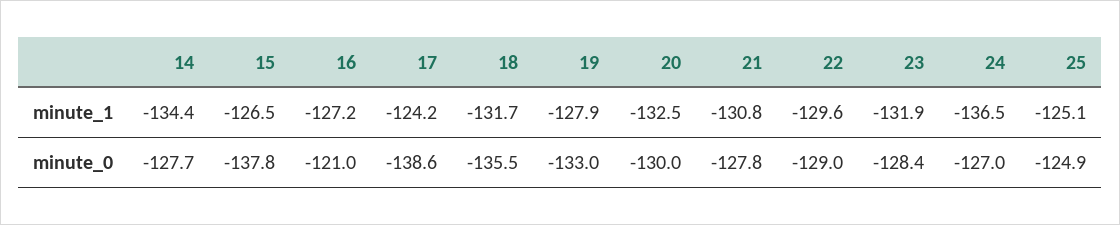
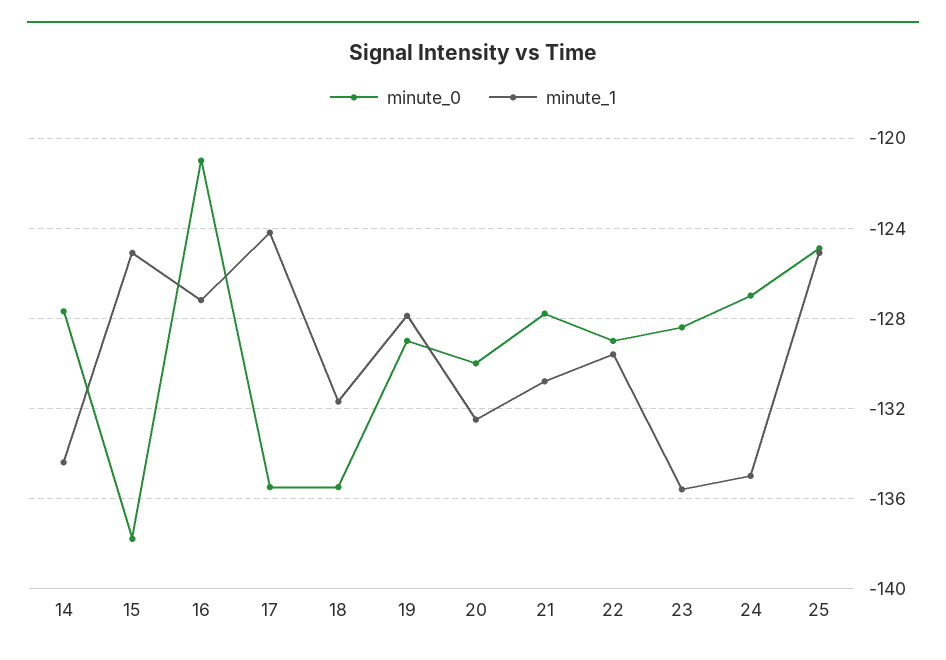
minute_1, 15: -126.5 -> -125
minute_1, 23: -131.9 -> -135.5
minute_1, 24: -136.5 -> -135
minute_0, 17: -138.6 -> -135.5
minute_0, 19: -133 -> -129

